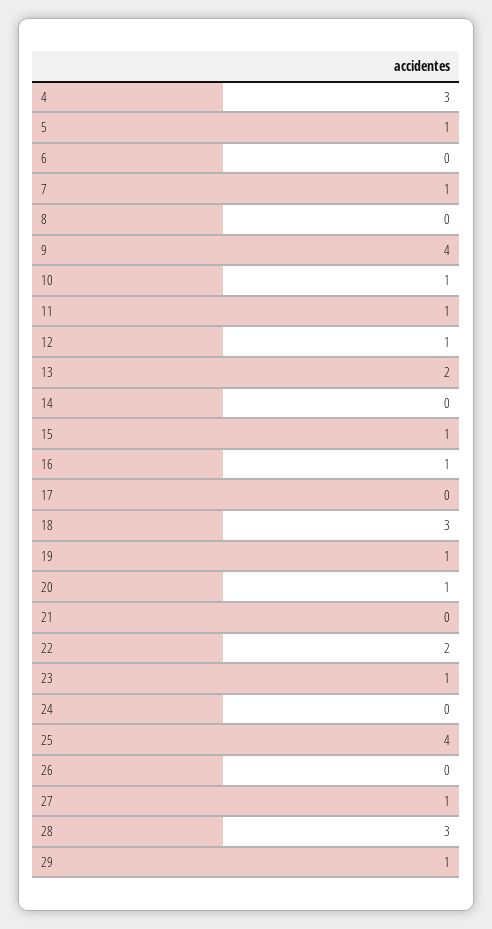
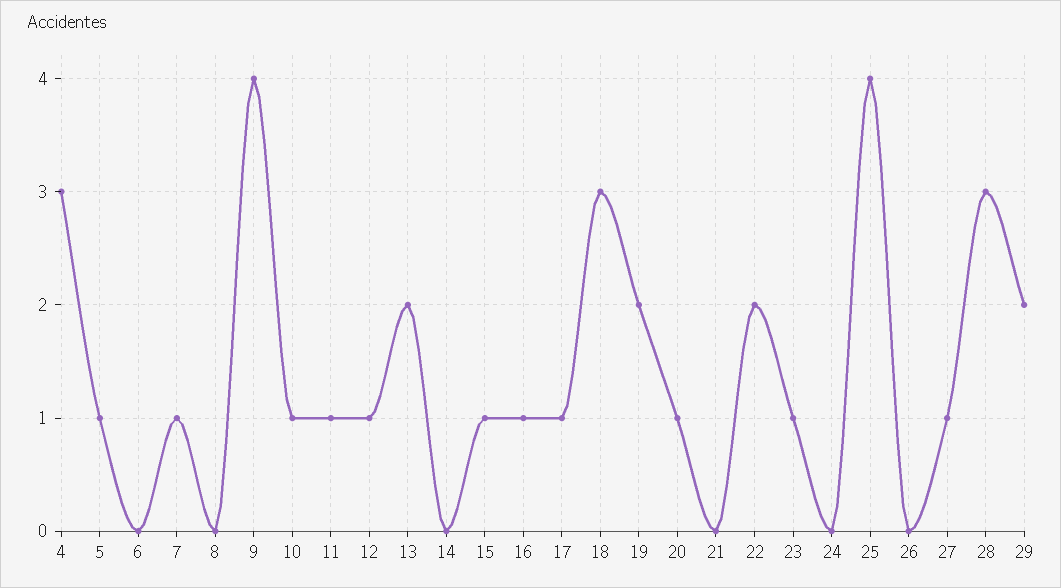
17: 0 -> 1
19: 1 -> 2
29: 1 -> 2

